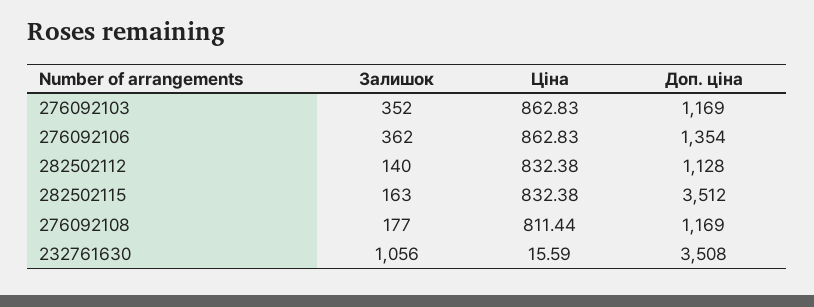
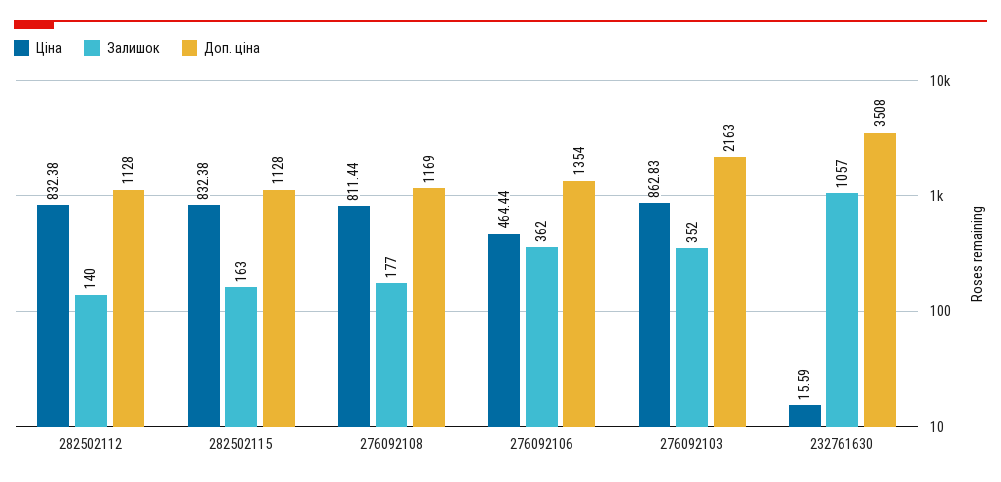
Доп. ціна, 276092103: 1169 -> 2163
Ціна, 276092106: 862.83 -> 464.44
Доп. ціна, 282502115: 3512 -> 1128
Залишок, 232761630: 1056 -> 1057

